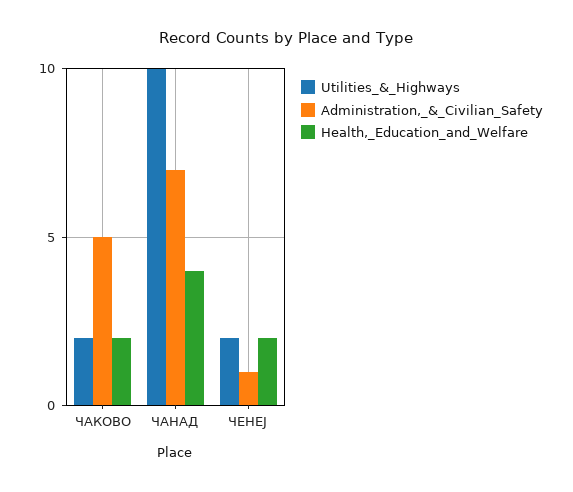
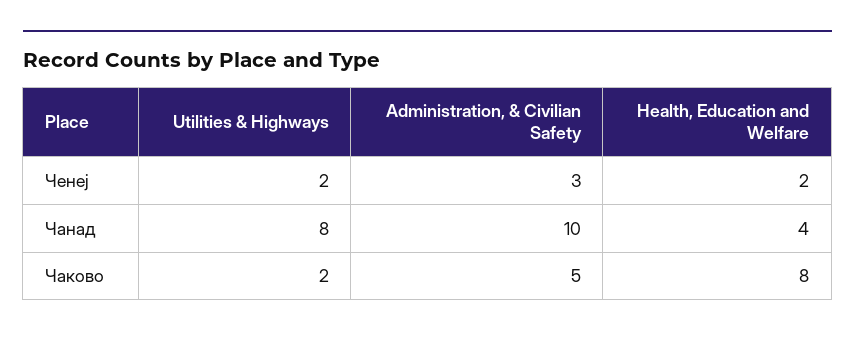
Health,_Education_and_Welfare, ЧАКОВО: 2 -> 8
Utilities_&_Highways, ЧАНАД: 10 -> 8
Administration,_&_Civilian_Safety, ЧАНАД: 7 -> 10
Administration,_&_Civilian_Safety, ЧЕНЕЈ: 1 -> 3

